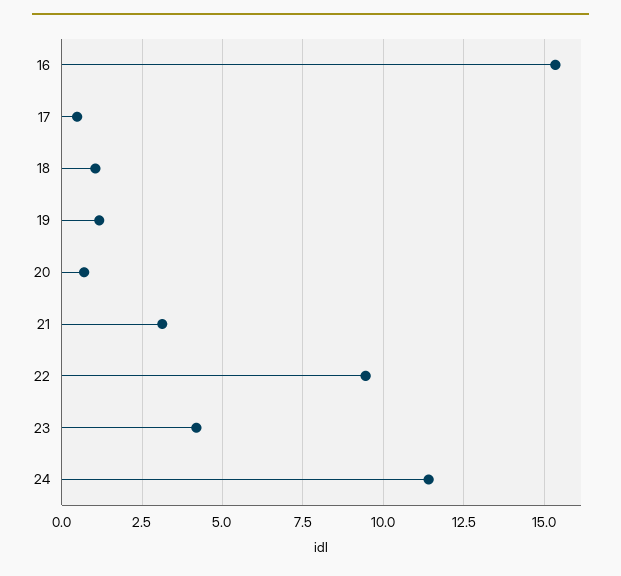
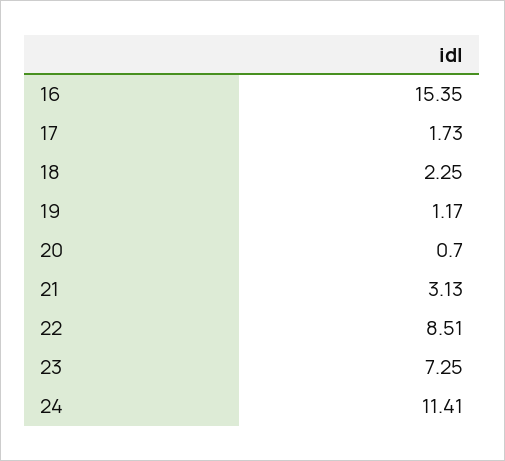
17: 0.5 -> 1.73
18: 1 -> 2.25
22: 9.5 -> 8.51
23: 4.25 -> 7.25

